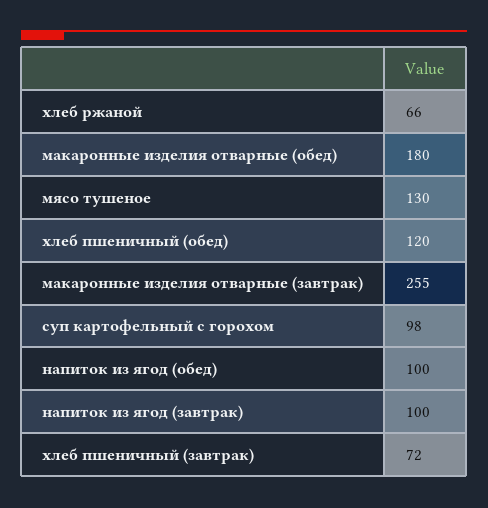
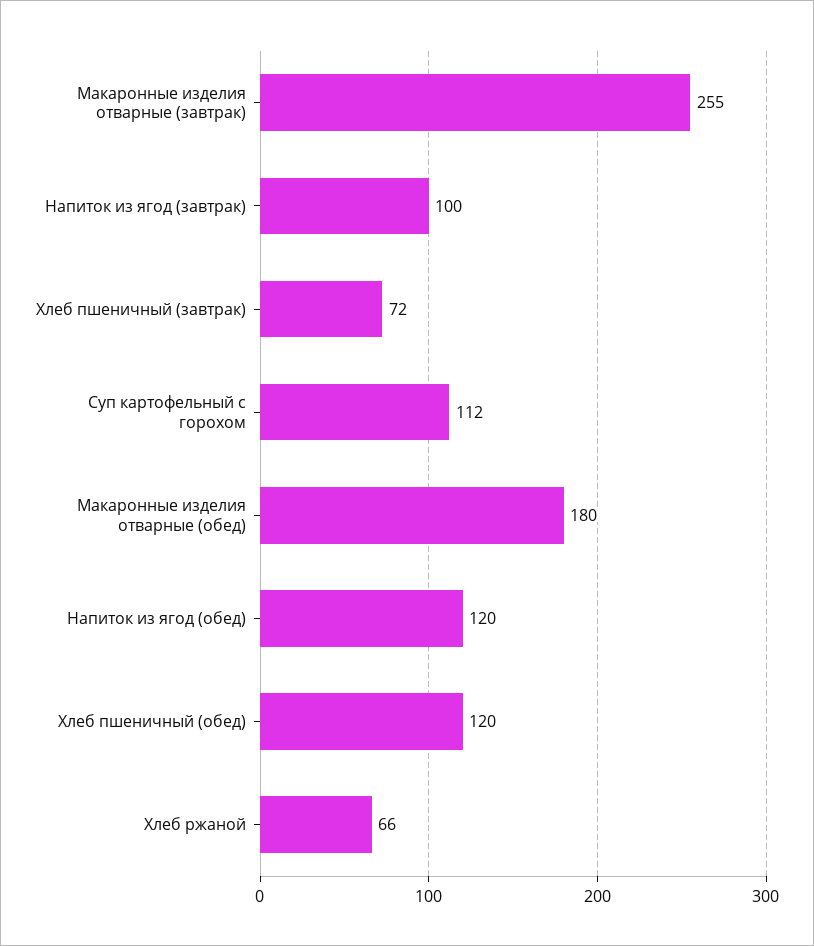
мясо тушеное: 130 -> none
суп картофельный с горохом: 98 -> 112
напиток из ягод (обед): 100 -> 120

